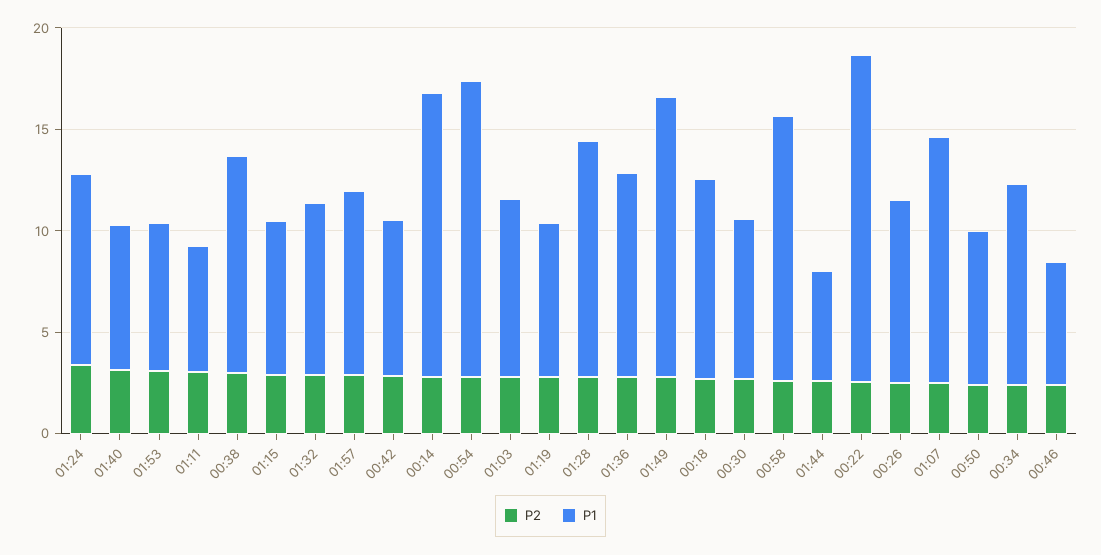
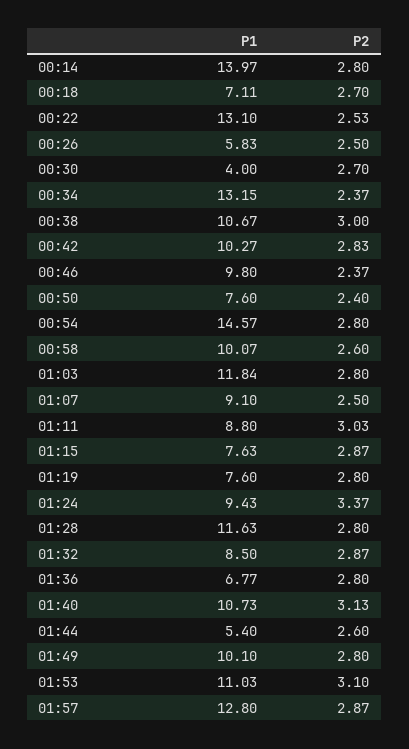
P1, 01:40: 7 -> 10.73
P1, 01:53: 7 -> 11.03
P1, 01:11: 6 -> 8.8
P1, 01:57: 9 -> 12.8
P1, 00:42: 8 -> 10.27
P1, 01:03: 9 -> 11.84
P1, 01:36: 10 -> 6.77
P1, 01:49: 14 -> 10.1
P1, 00:18: 10 -> 7.11
P1, 00:30: 8 -> 4
P1, 00:58: 13 -> 10.07
P1, 00:22: 16 -> 13.1
P1, 00:26: 9 -> 5.83
P1, 01:07: 12 -> 9.1
P1, 00:34: 10 -> 13.15
P1, 00:46: 6 -> 9.8

